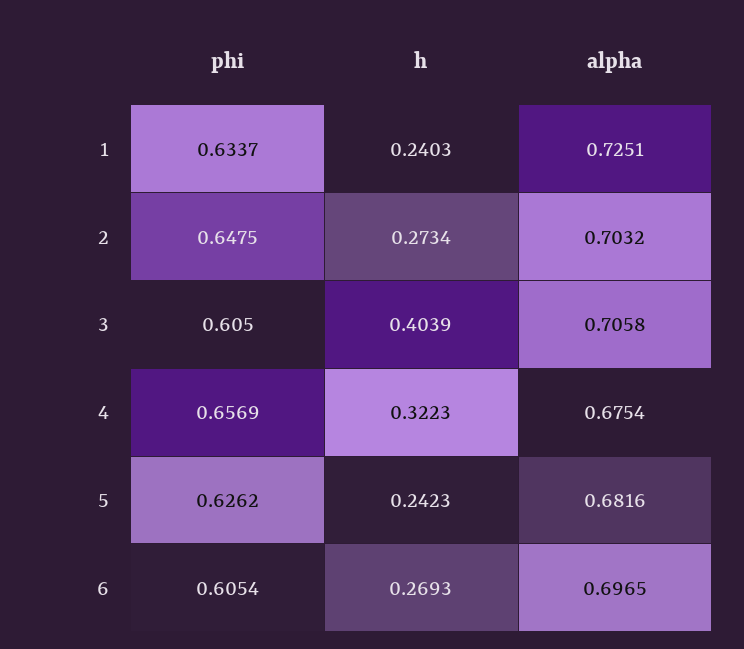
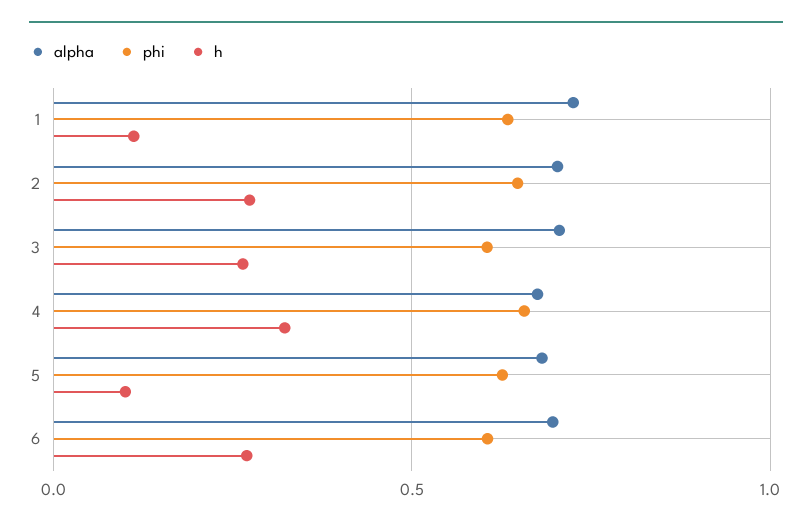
h, 1: 0.2403 -> 0.1
h, 3: 0.4039 -> 0.25
h, 5: 0.2423 -> 0.1

